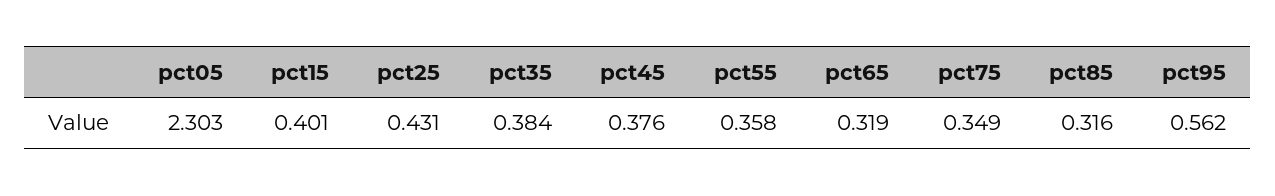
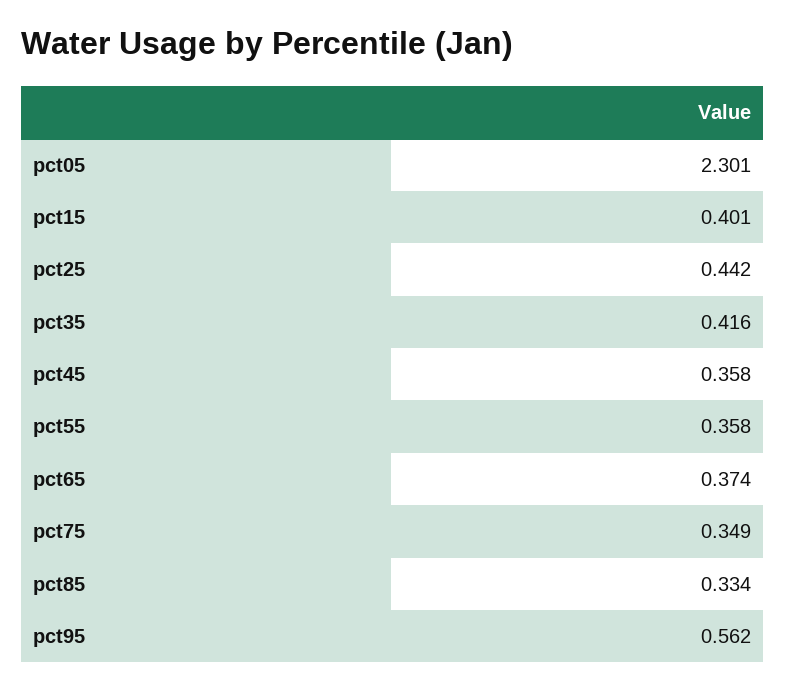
pct05: 2.303 -> 2.301
pct25: 0.431 -> 0.442
pct35: 0.384 -> 0.416
pct45: 0.376 -> 0.358
pct65: 0.319 -> 0.374
pct85: 0.316 -> 0.334

